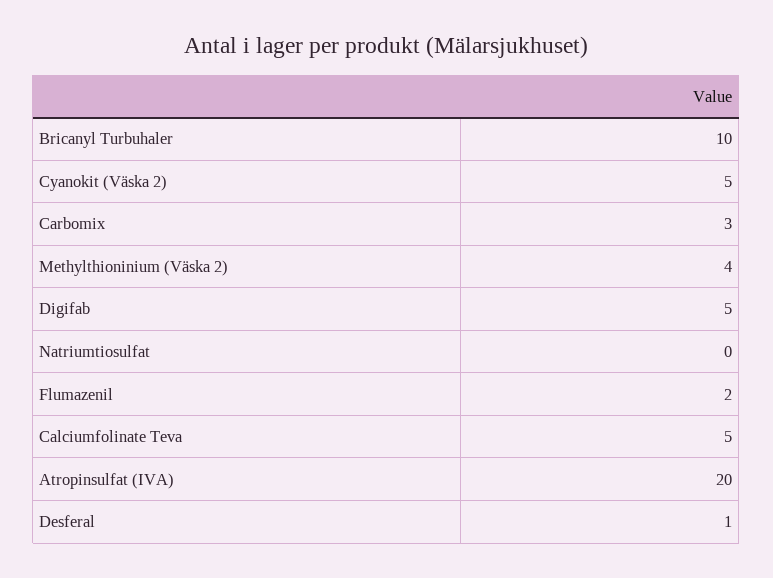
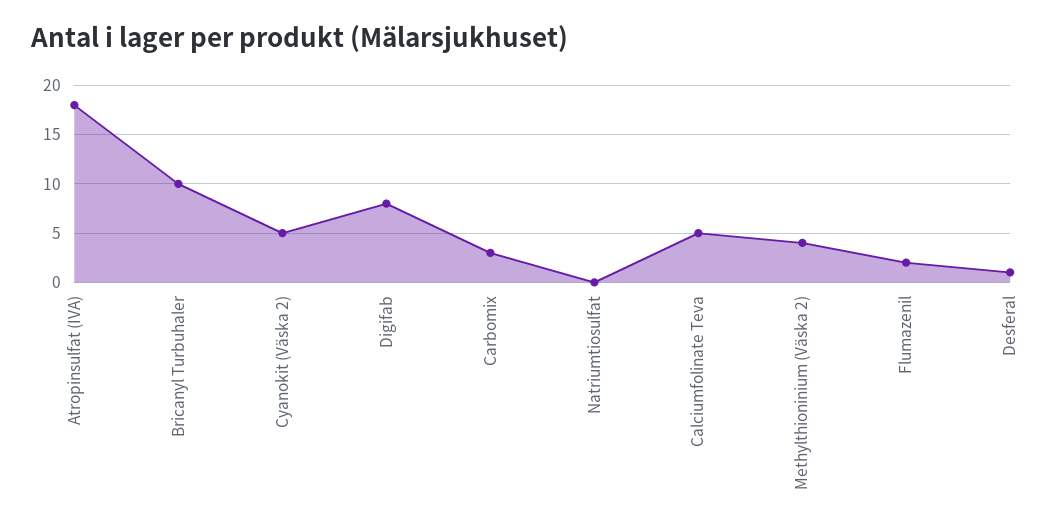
Digifab: 5 -> 8
Atropinsulfat (IVA): 20 -> 18

